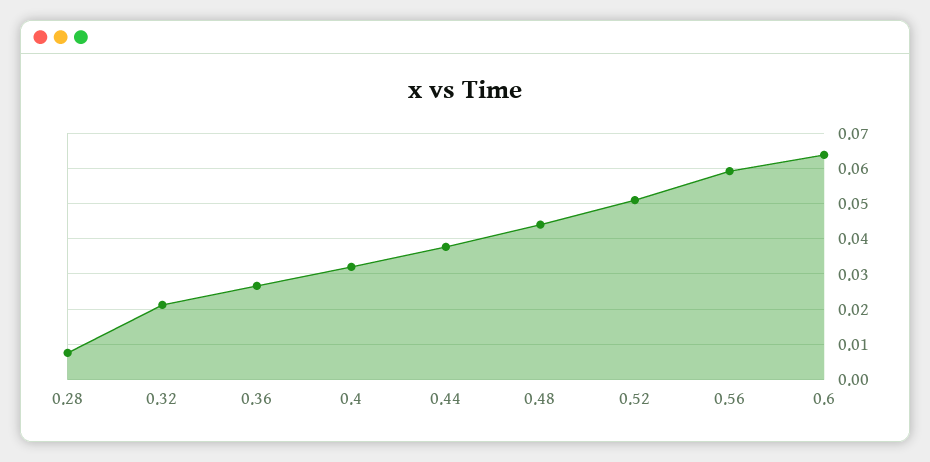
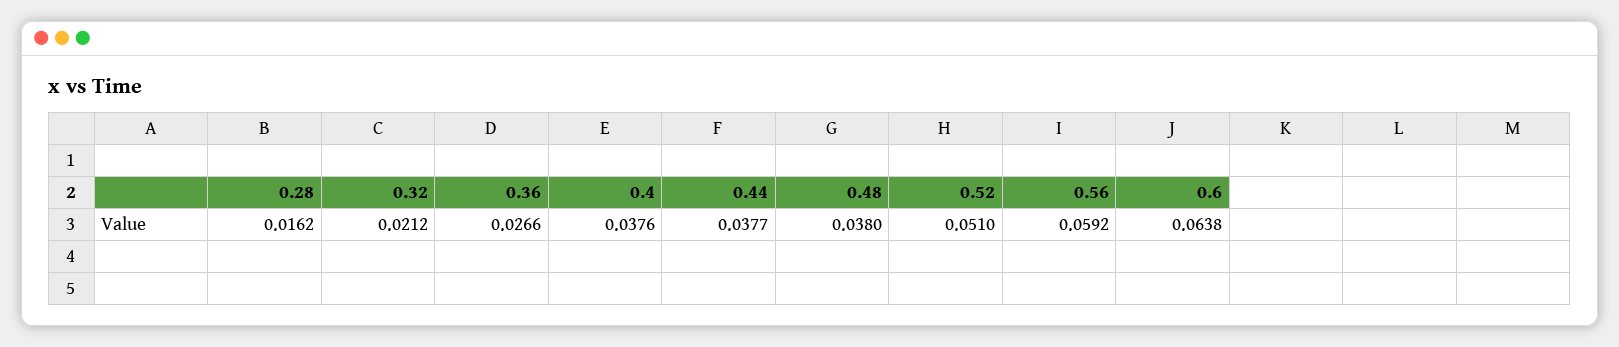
0.28: 0.008 -> 0.0162
0.4: 0.032 -> 0.0376
0.48: 0.044 -> 0.038

